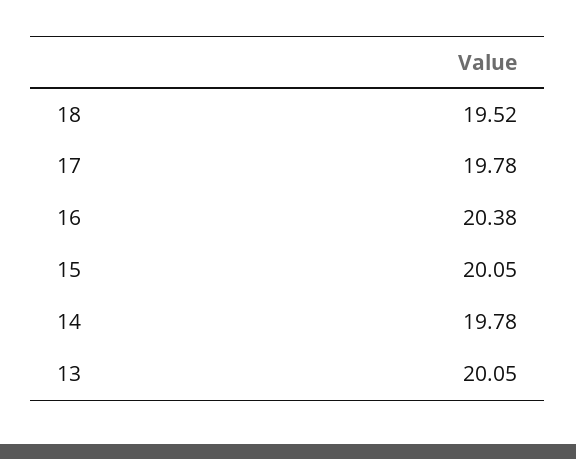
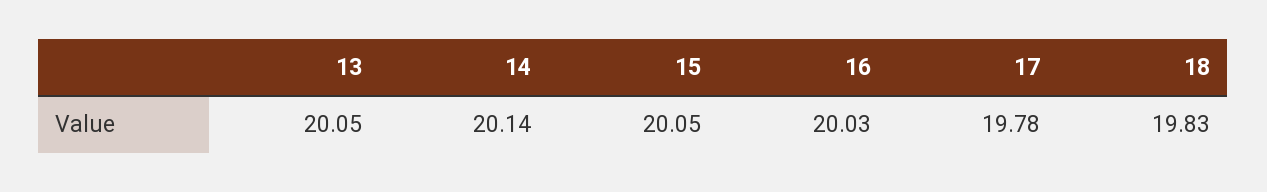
18: 19.52 -> 19.83
16: 20.38 -> 20.03
14: 19.78 -> 20.14

